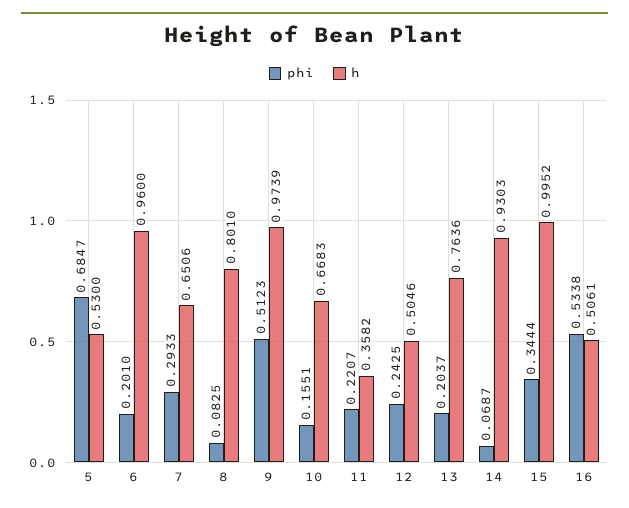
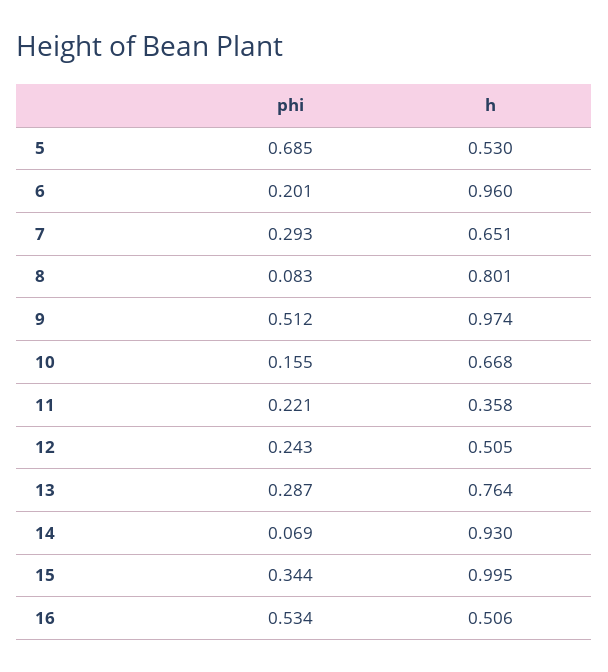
phi, 13: 0.2037 -> 0.287

